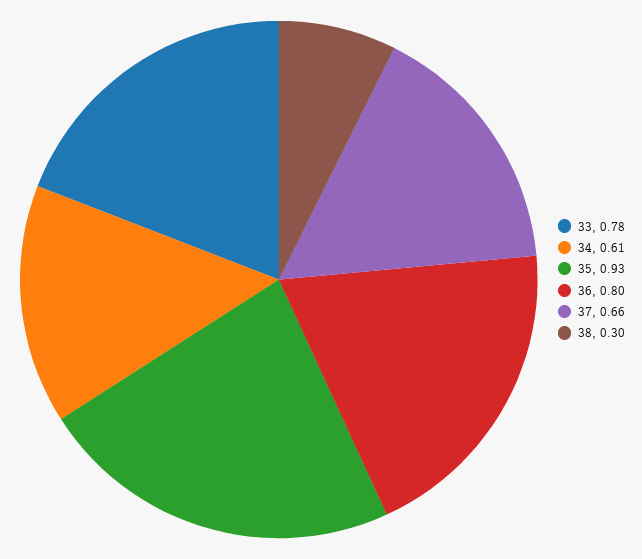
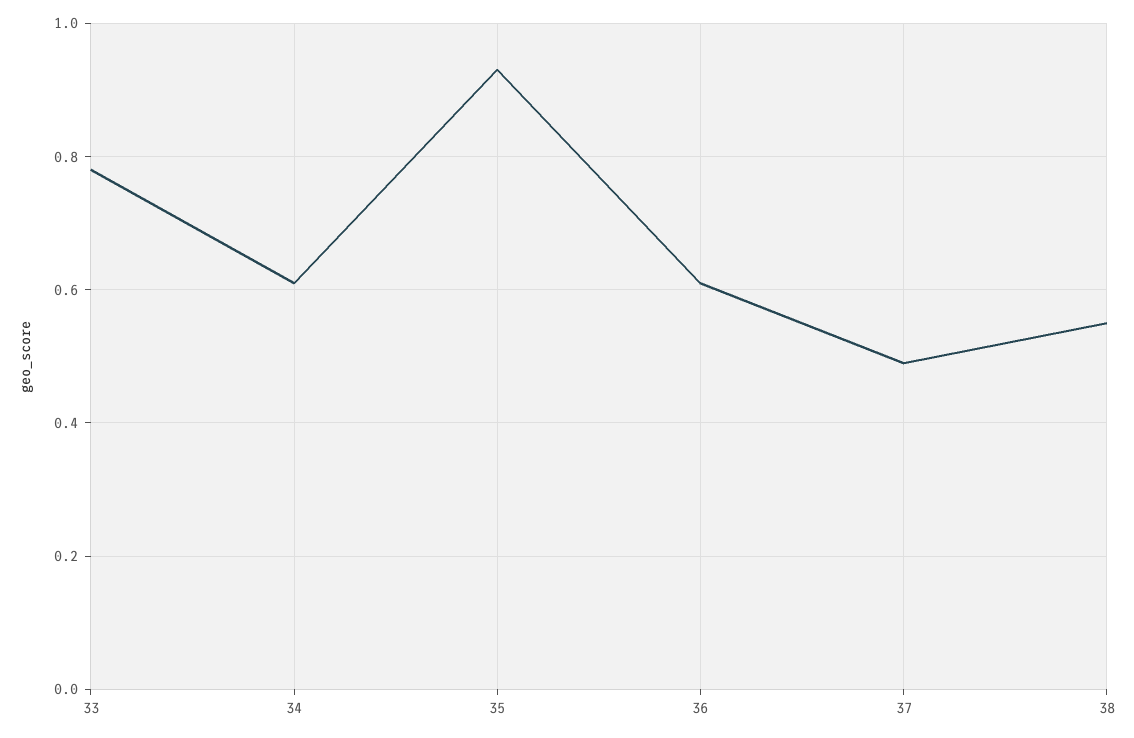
36: 0.8 -> 0.6
37: 0.66 -> 0.5
38: 0.3 -> 0.55

